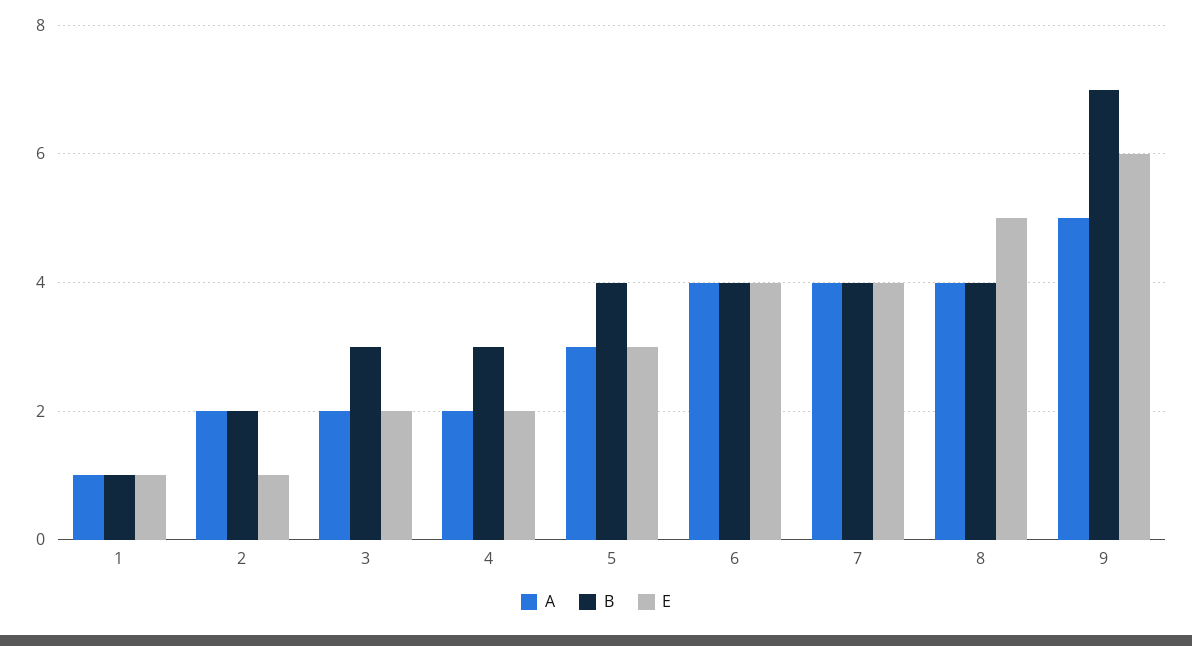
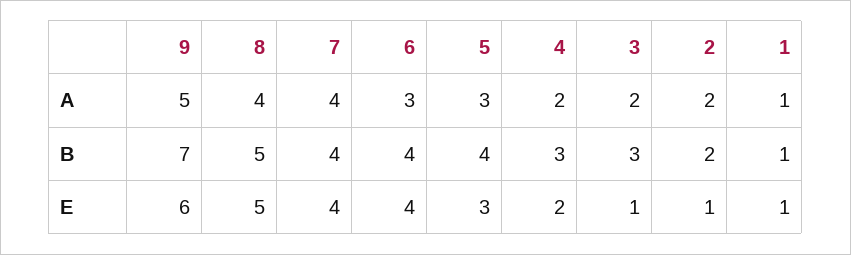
E, 3: 2 -> 1
A, 6: 4 -> 3
B, 8: 4 -> 5

